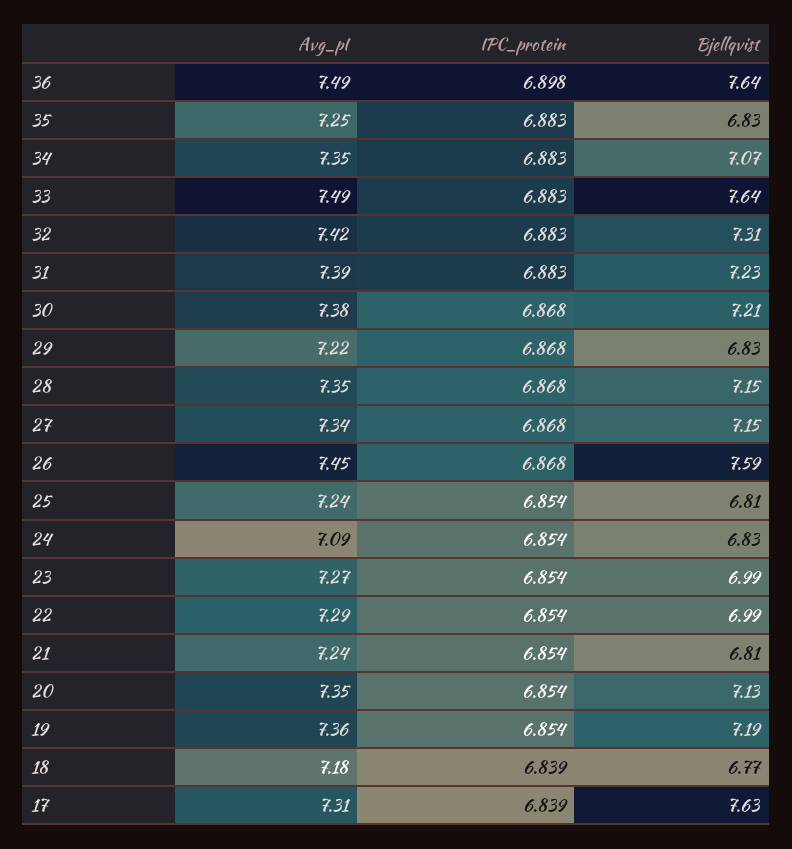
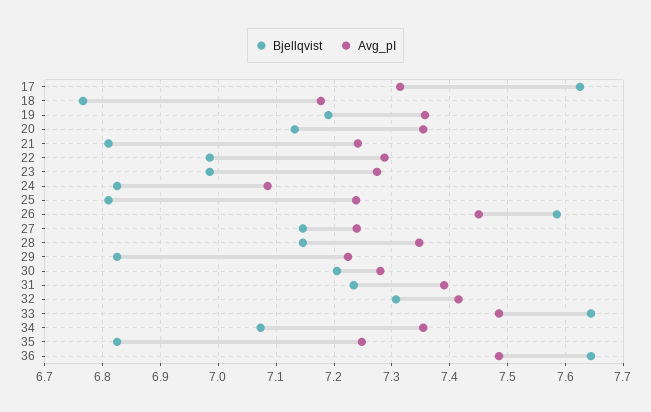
IPC_protein, 36: 6.898 -> none
IPC_protein, 35: 6.883 -> none
IPC_protein, 34: 6.883 -> none
IPC_protein, 33: 6.883 -> none
IPC_protein, 32: 6.883 -> none
IPC_protein, 31: 6.883 -> none
Avg_pI, 30: 7.38 -> 7.28
IPC_protein, 30: 6.868 -> none
IPC_protein, 29: 6.868 -> none
IPC_protein, 28: 6.868 -> none
Avg_pI, 27: 7.34 -> 7.24
IPC_protein, 27: 6.868 -> none
IPC_protein, 26: 6.868 -> none
IPC_protein, 25: 6.854 -> none
IPC_protein, 24: 6.854 -> none
IPC_protein, 23: 6.854 -> none
IPC_protein, 22: 6.854 -> none
IPC_protein, 21: 6.854 -> none
IPC_protein, 20: 6.854 -> none
IPC_protein, 19: 6.854 -> none
IPC_protein, 18: 6.839 -> none
IPC_protein, 17: 6.839 -> none

